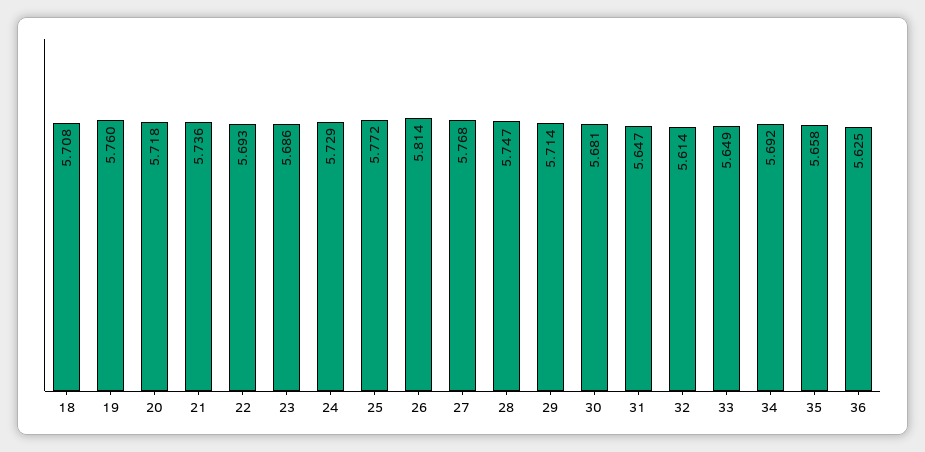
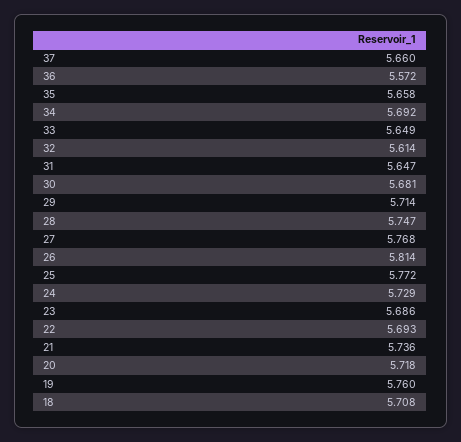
36: 5.625 -> 5.572
37: none -> 5.66

